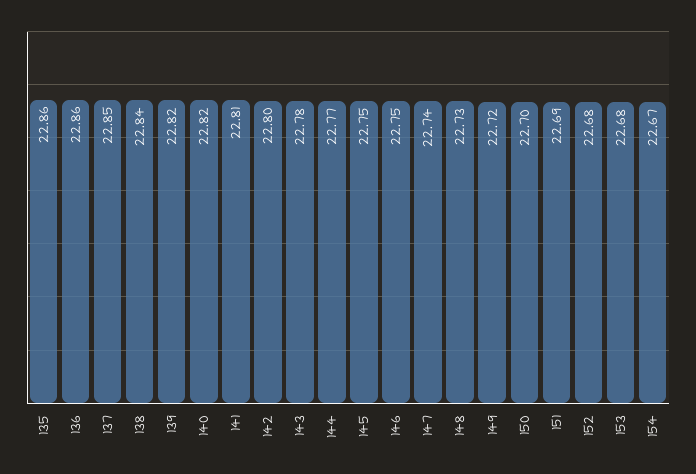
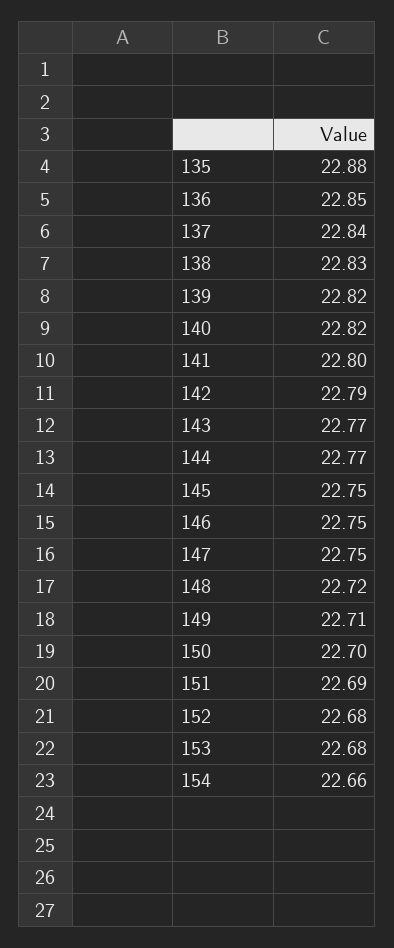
135: 22.86 -> 22.88
136: 22.86 -> 22.85
137: 22.85 -> 22.84
138: 22.84 -> 22.83
141: 22.81 -> 22.8
142: 22.8 -> 22.79
143: 22.78 -> 22.77
147: 22.74 -> 22.75
148: 22.73 -> 22.72
149: 22.72 -> 22.71
154: 22.67 -> 22.66

